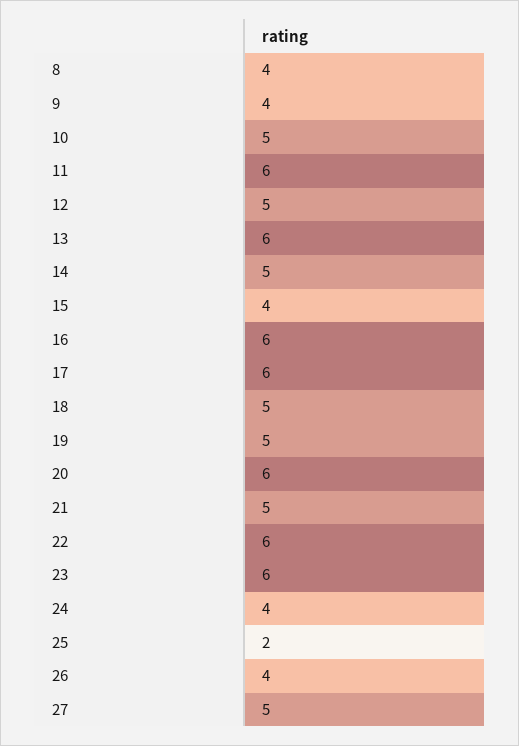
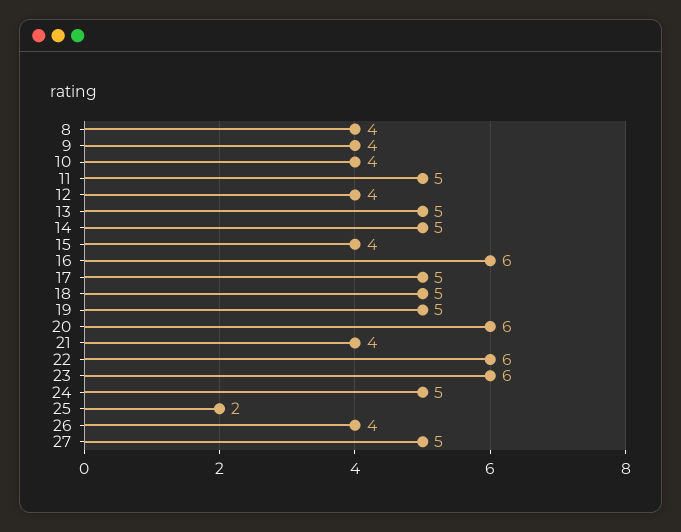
10: 5 -> 4
11: 6 -> 5
12: 5 -> 4
13: 6 -> 5
17: 6 -> 5
21: 5 -> 4
24: 4 -> 5

